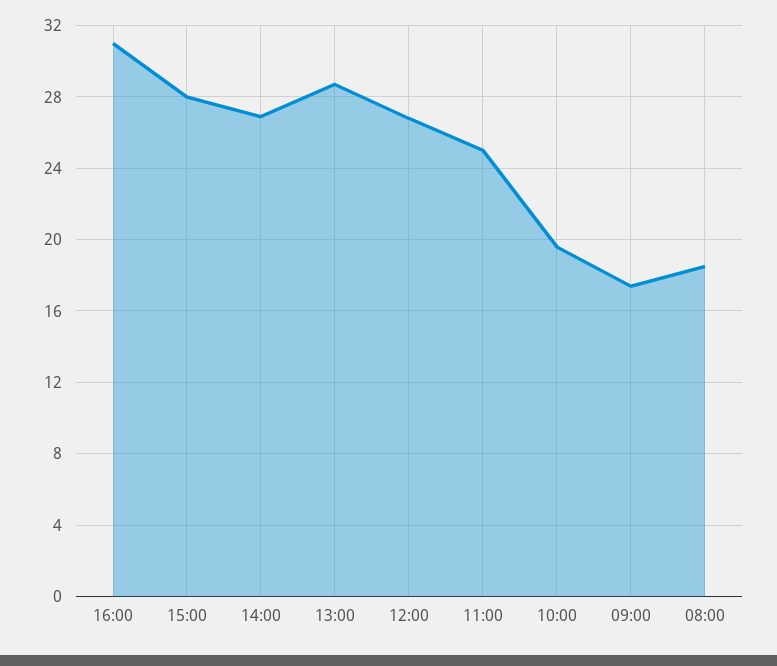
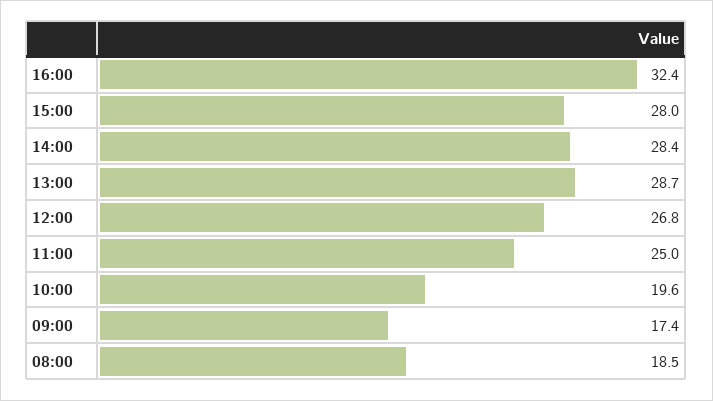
16:00: 31 -> 32.4
14:00: 27 -> 28.4

